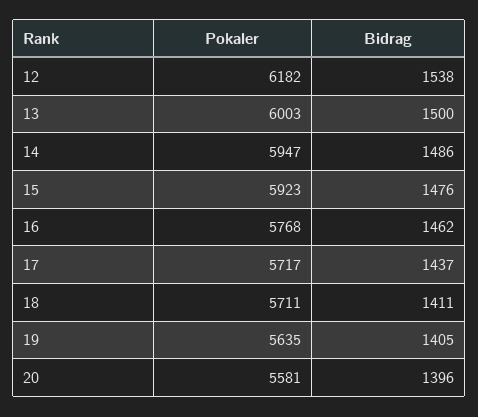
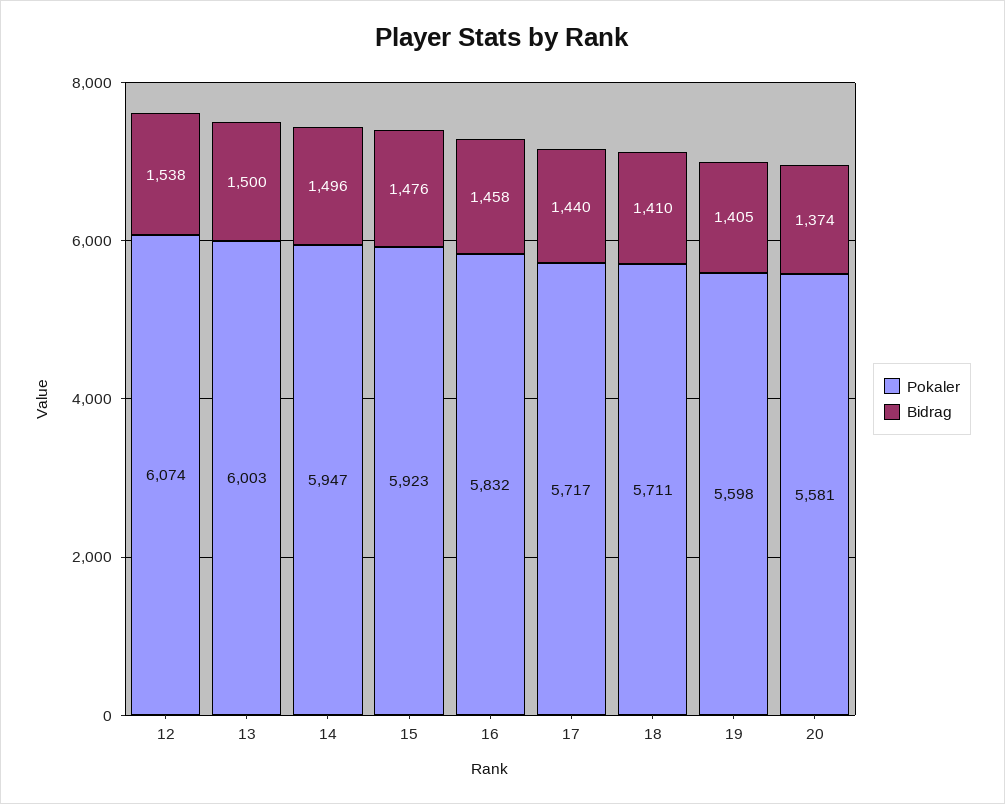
Pokaler, 12: 6182 -> 6074
Bidrag, 14: 1486 -> 1496
Pokaler, 16: 5768 -> 5832
Bidrag, 16: 1462 -> 1458
Bidrag, 17: 1437 -> 1440
Bidrag, 18: 1411 -> 1410
Pokaler, 19: 5635 -> 5598
Bidrag, 20: 1396 -> 1374

